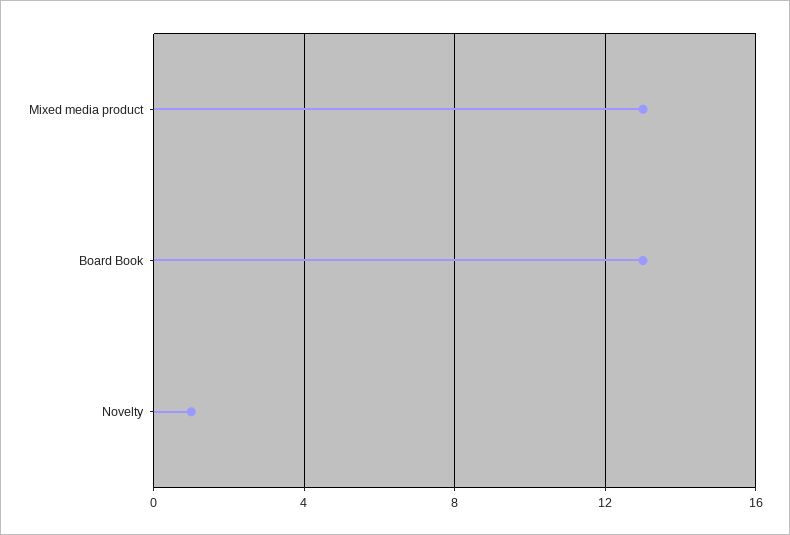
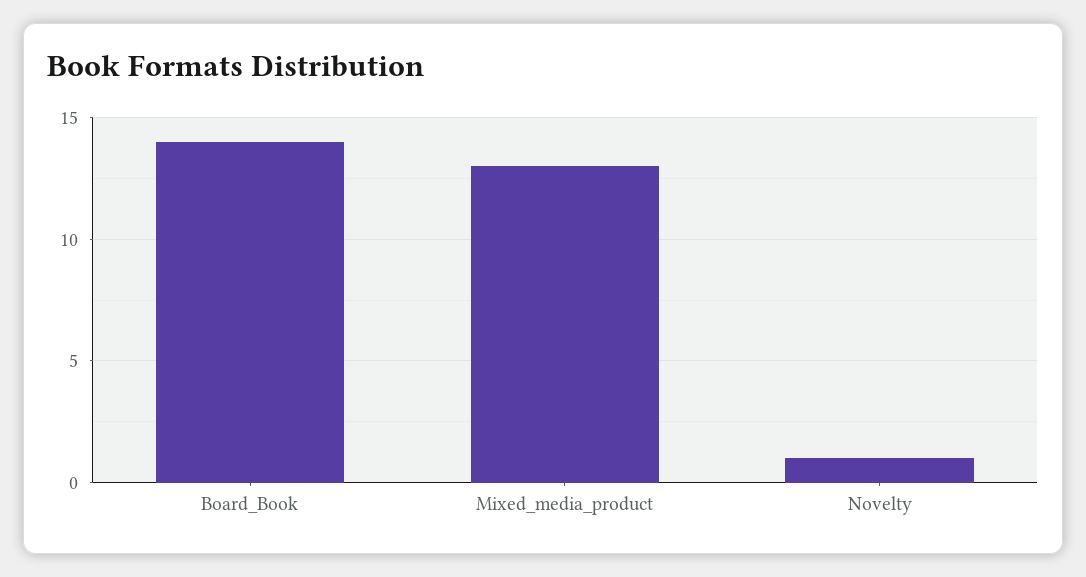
Board Book: 13 -> 14

